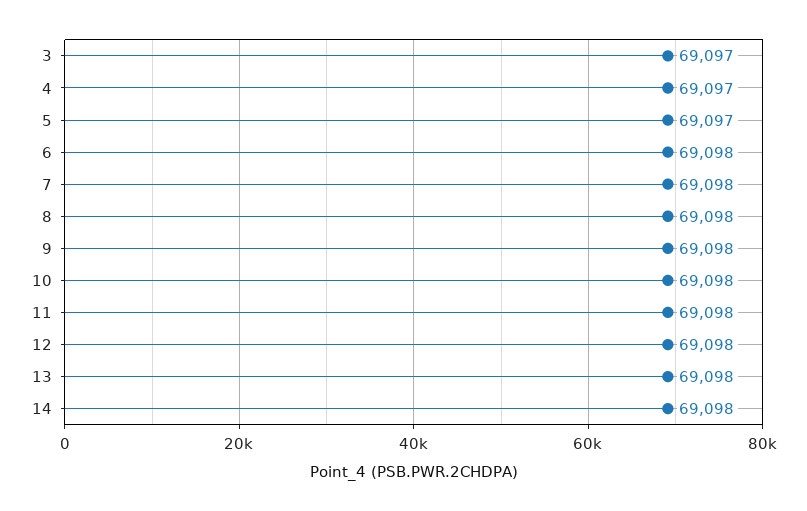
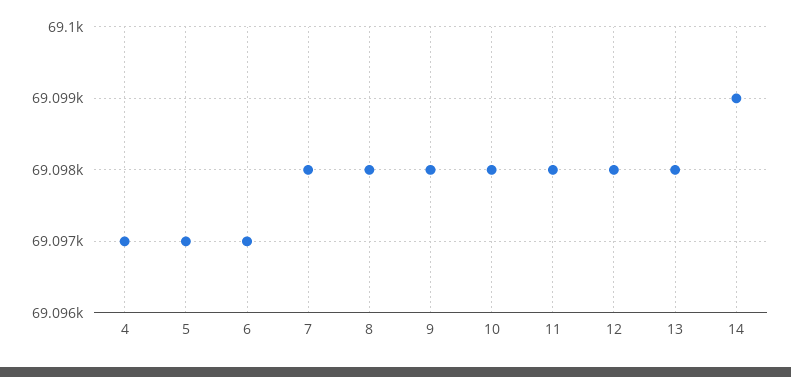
3: 69097 -> none
6: 69098 -> 69097
14: 69098 -> 69099

